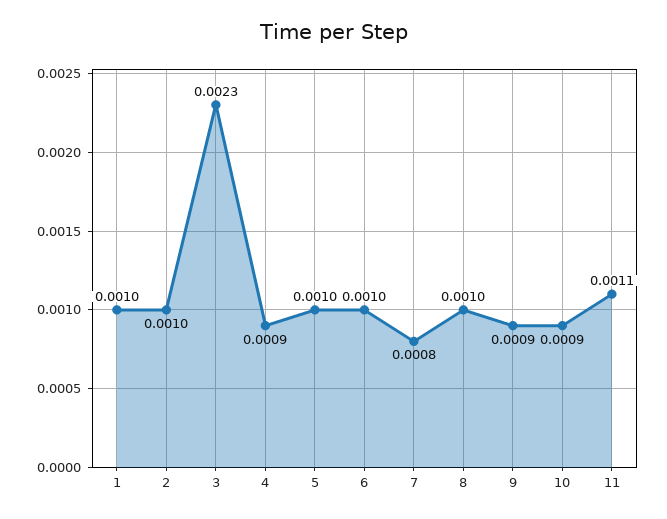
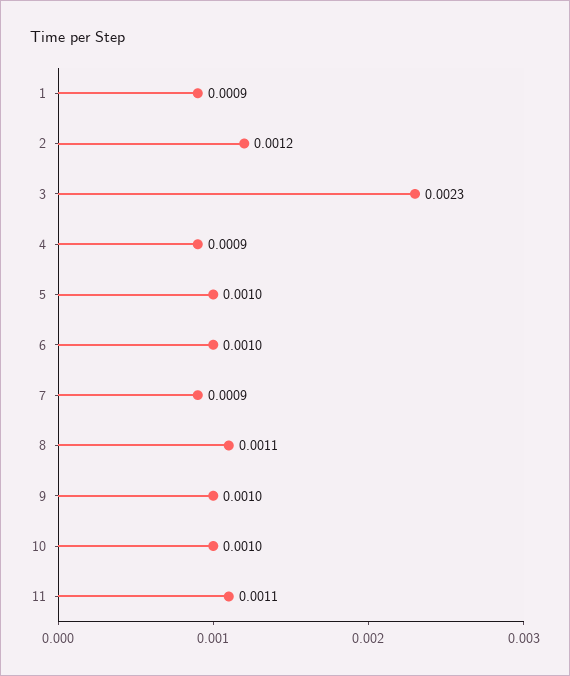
1: 0.001 -> 0.0009
2: 0.001 -> 0.0012
7: 0.0008 -> 0.0009
8: 0.001 -> 0.0011
9: 0.0009 -> 0.001
10: 0.0009 -> 0.001

